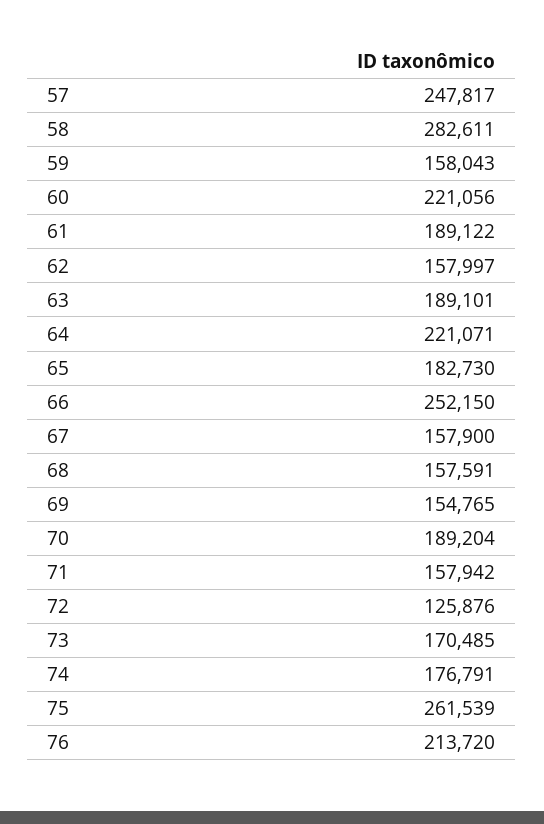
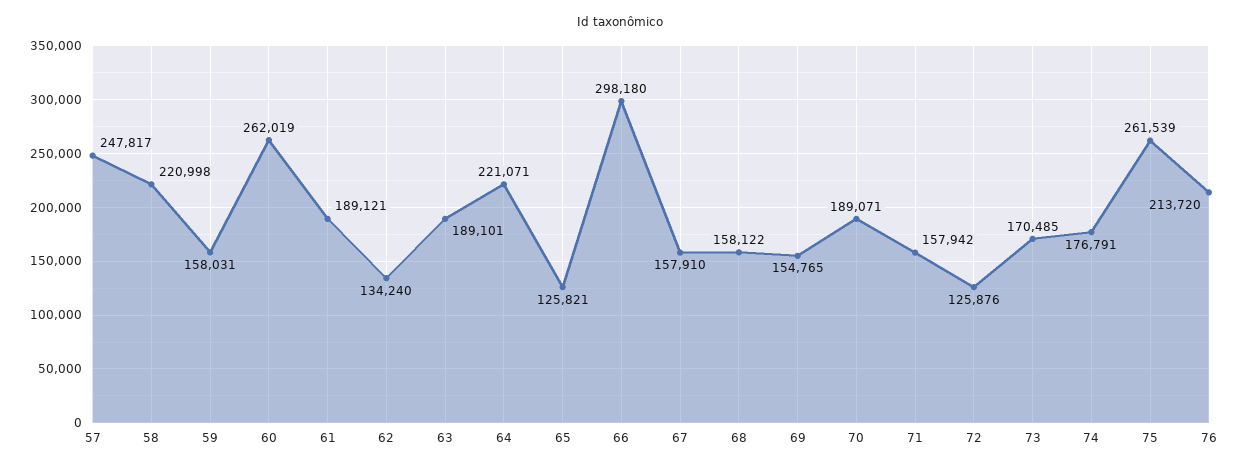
58: 282611 -> 220998
59: 158043 -> 158031
60: 221056 -> 262019
61: 189122 -> 189121
62: 157997 -> 134240
65: 182730 -> 125821
66: 252150 -> 298180
67: 157900 -> 157910
68: 157591 -> 158122
70: 189204 -> 189071

